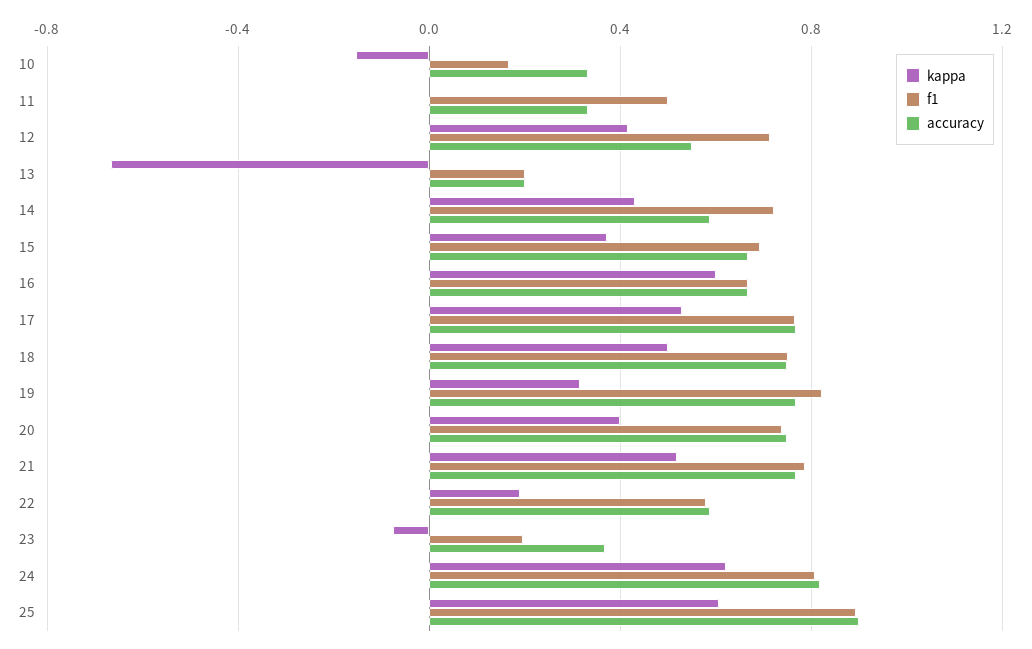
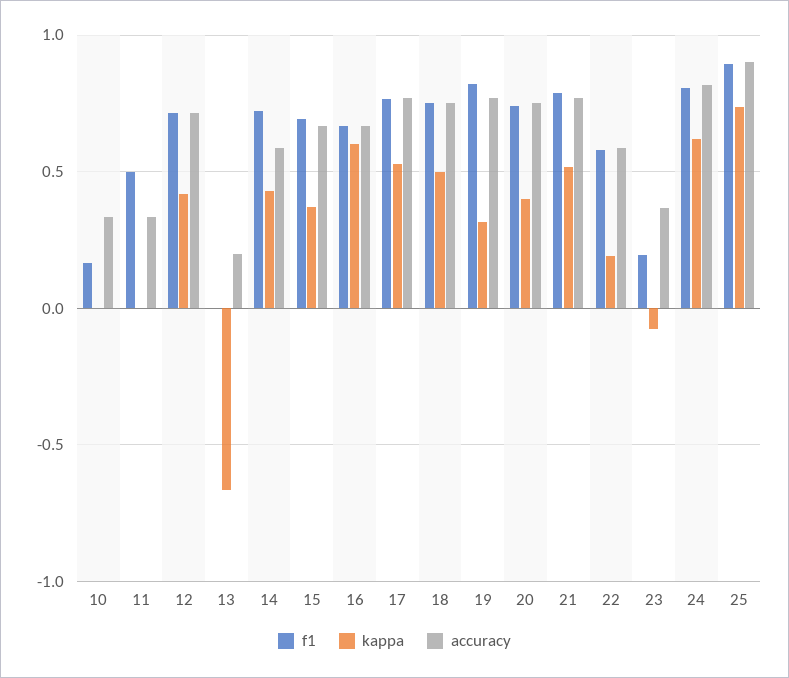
kappa, 10: -0.15 -> 0
accuracy, 12: 0.55 -> 0.7
f1, 13: 0.2 -> 0
kappa, 25: 0.6 -> 0.75

